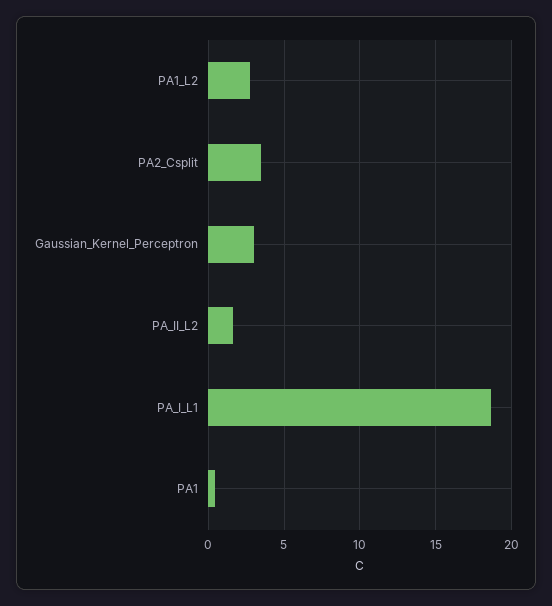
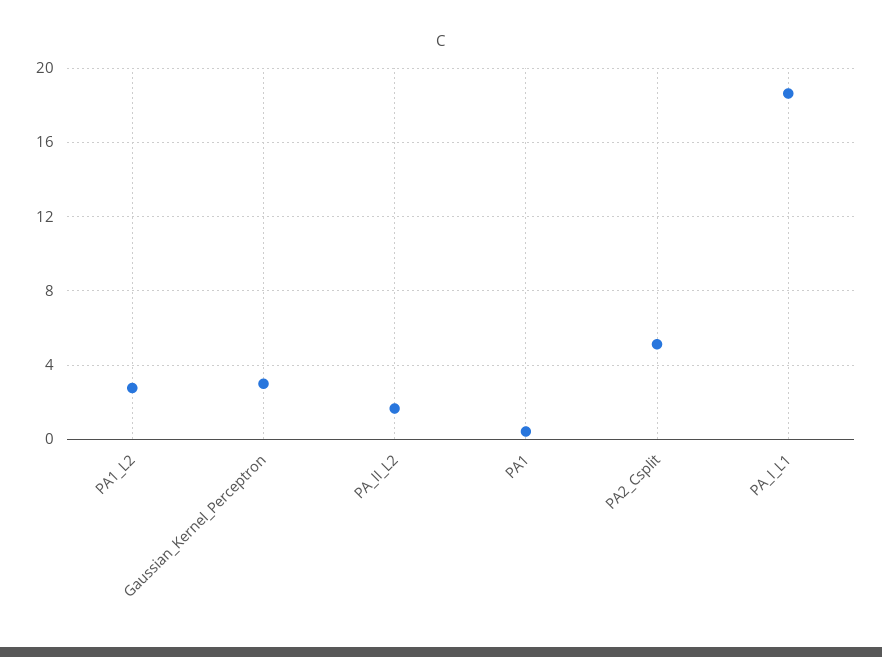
PA2_Csplit: 3.5 -> 5

